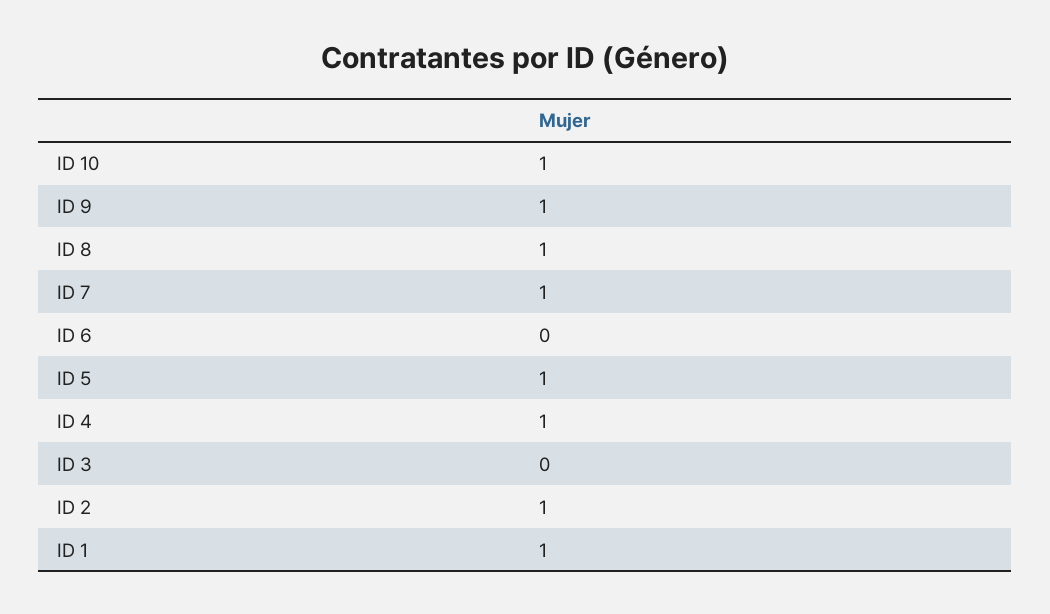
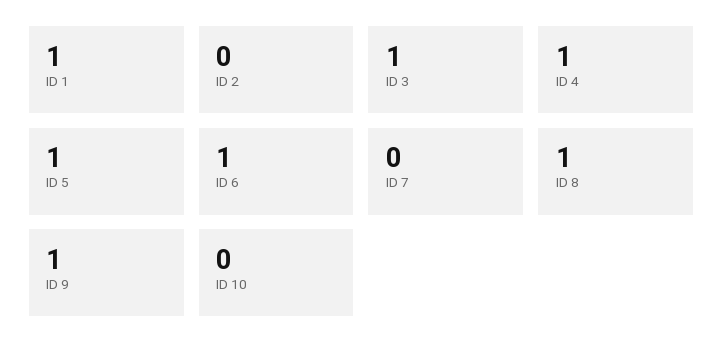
ID 10: 1 -> 0
ID 7: 1 -> 0
ID 6: 0 -> 1
ID 3: 0 -> 1
ID 2: 1 -> 0

